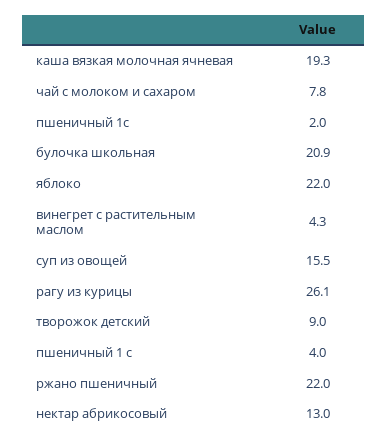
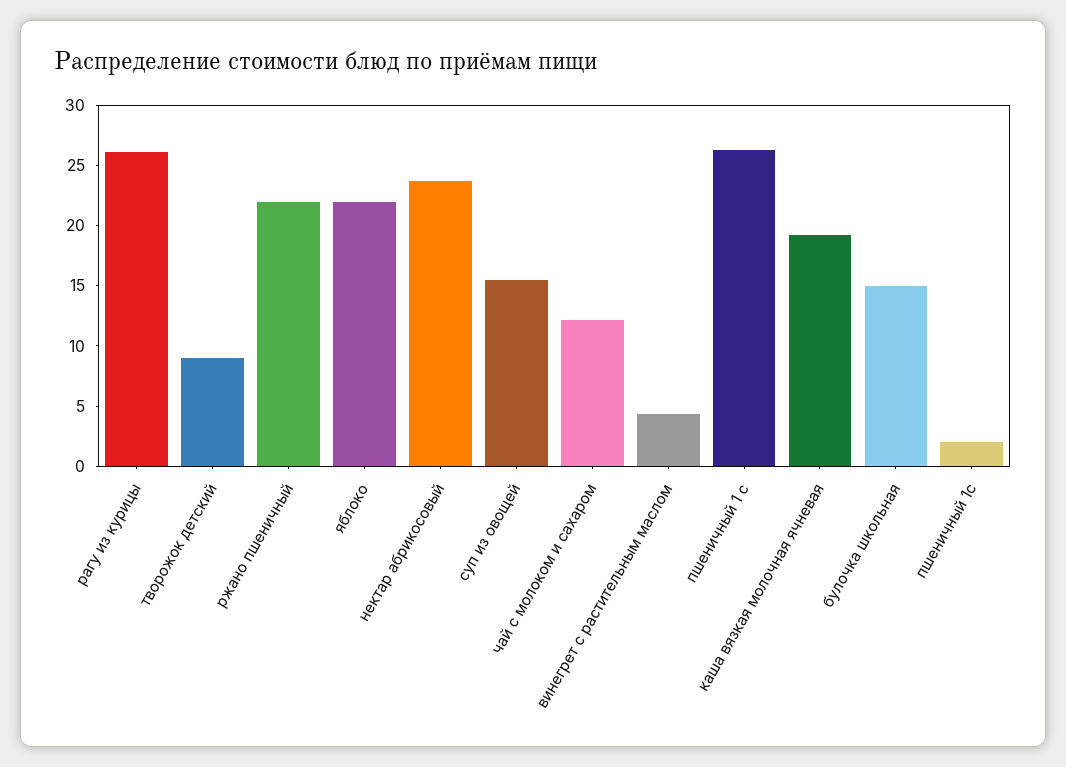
чай с молоком и сахаром: 7.8 -> 12
булочка школьная: 20.9 -> 15
пшеничный 1 с: 4 -> 26
нектар абрикосовый: 13 -> 24

